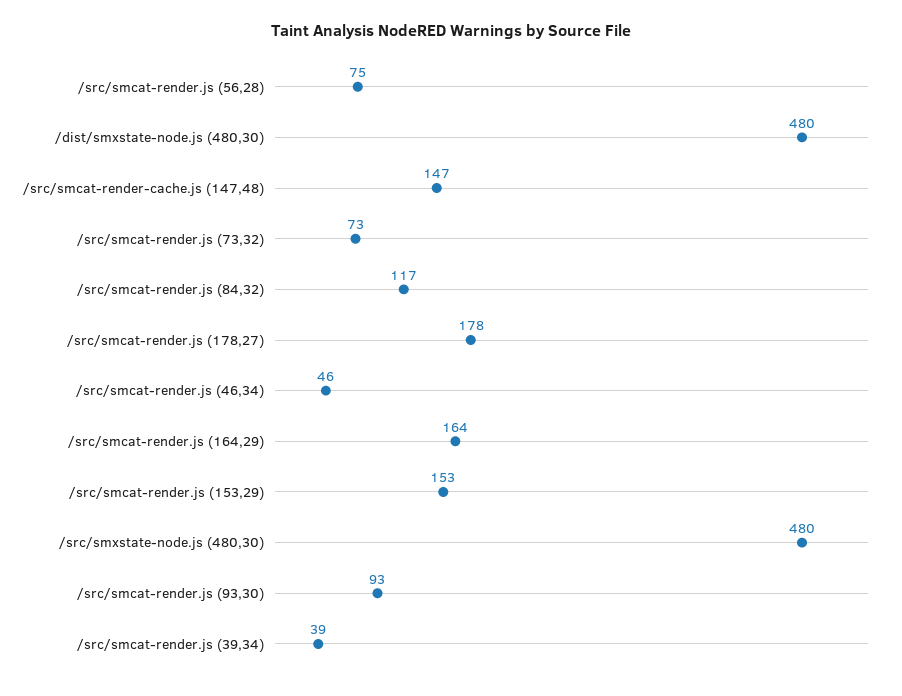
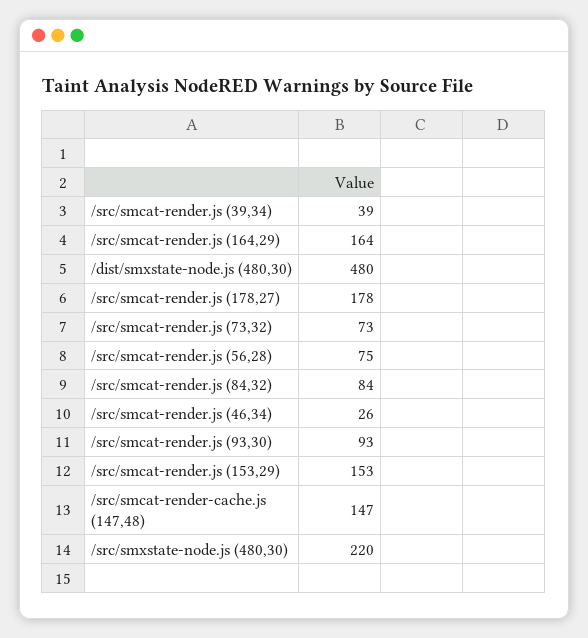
/src/smcat-render.js (84,32): 117 -> 84
/src/smcat-render.js (46,34): 46 -> 26
/src/smxstate-node.js (480,30): 480 -> 220

